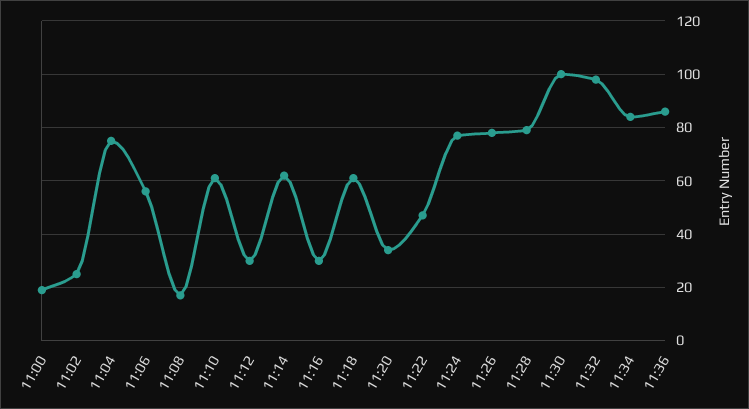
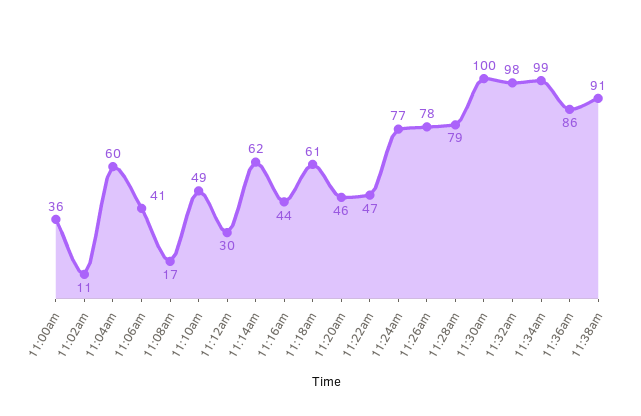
11:00: 20 -> 36
11:02: 25 -> 11
11:04: 75 -> 60
11:06: 55 -> 41
11:10: 60 -> 49
11:16: 30 -> 44
11:20: 35 -> 46
11:34: 85 -> 99
11:38am: none -> 91

